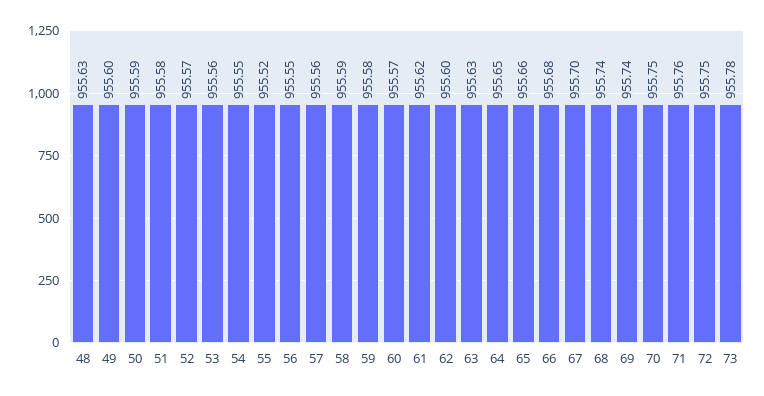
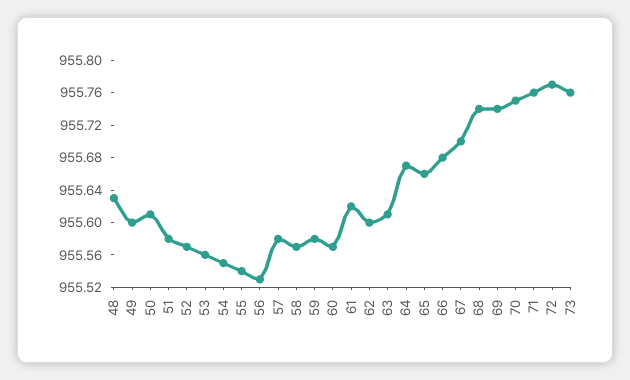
50: 955.59 -> 955.61
55: 955.52 -> 955.54
56: 955.55 -> 955.53
57: 955.56 -> 955.58
58: 955.59 -> 955.57
63: 955.63 -> 955.61
64: 955.65 -> 955.67
72: 955.75 -> 955.77
73: 955.78 -> 955.76

